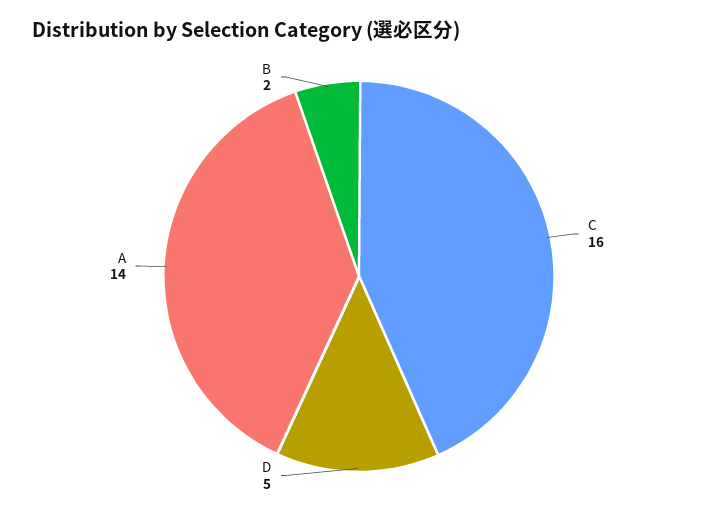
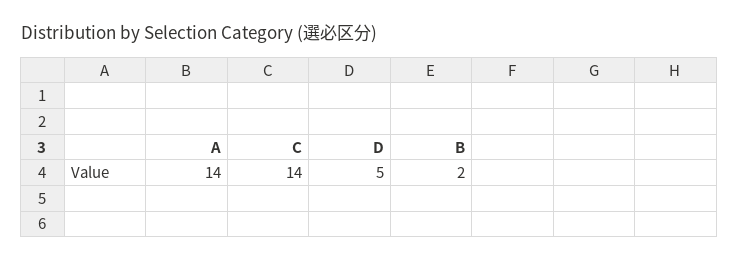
C: 16 -> 14

